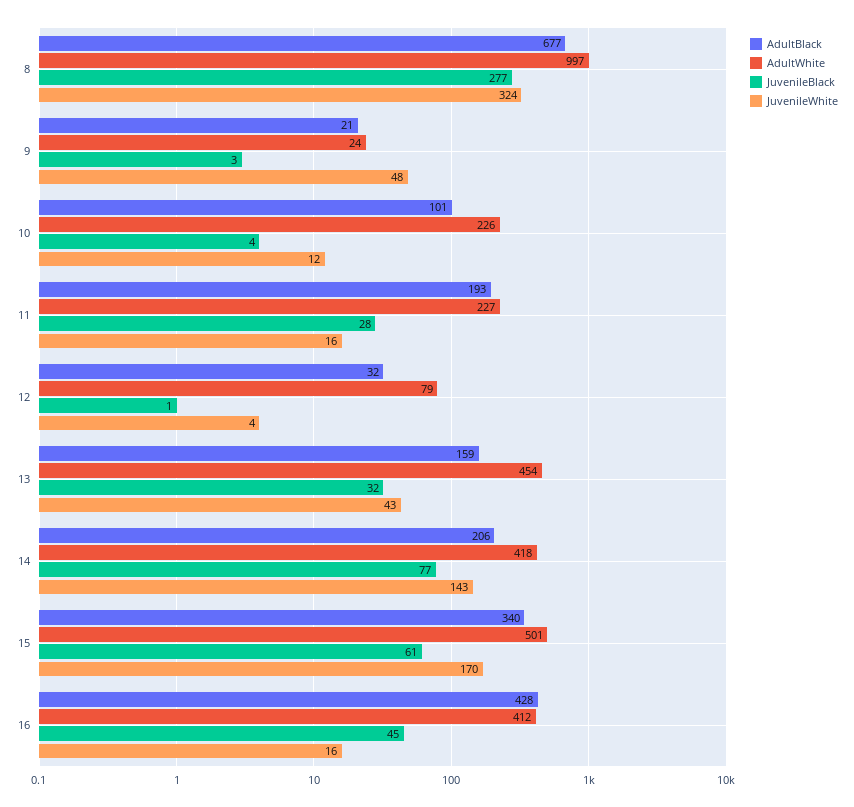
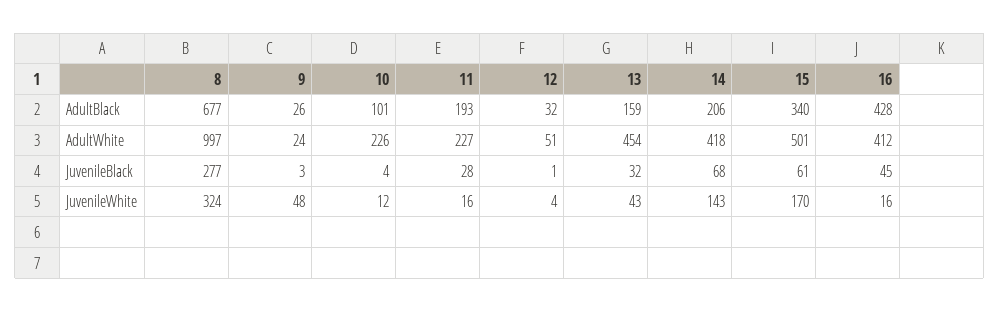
AdultBlack, 9: 21 -> 26
AdultWhite, 12: 79 -> 51
JuvenileBlack, 14: 77 -> 68

